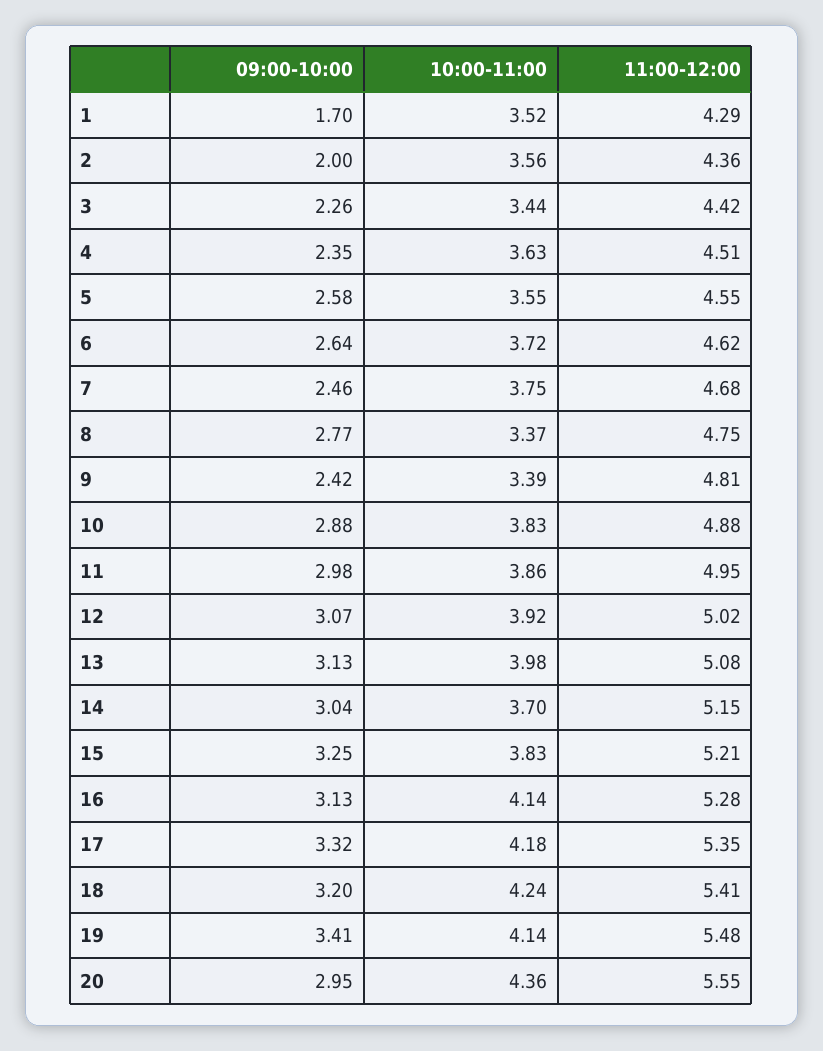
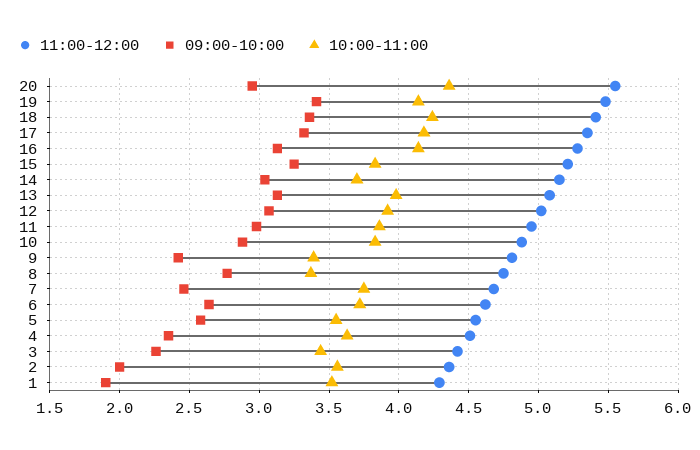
09:00-10:00, 1: 1.7 -> 1.9
09:00-10:00, 18: 3.2 -> 3.35

